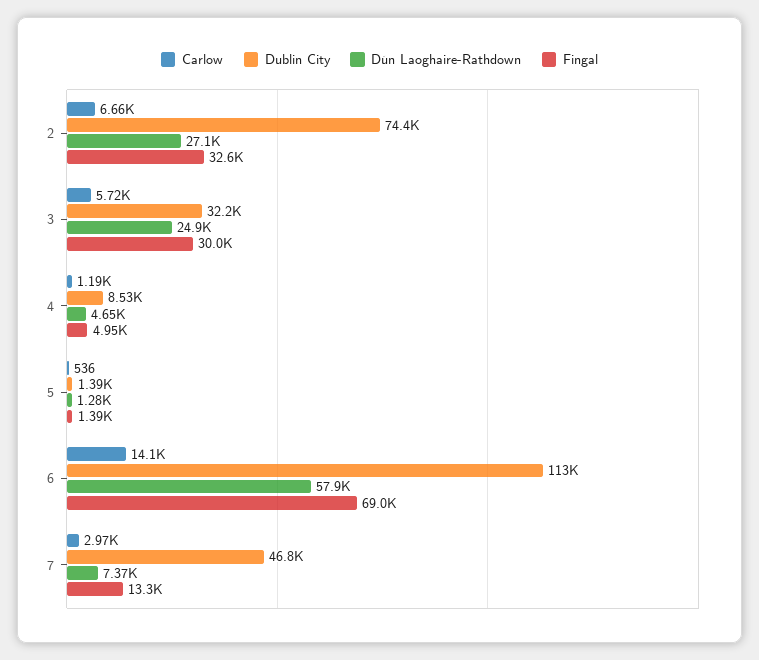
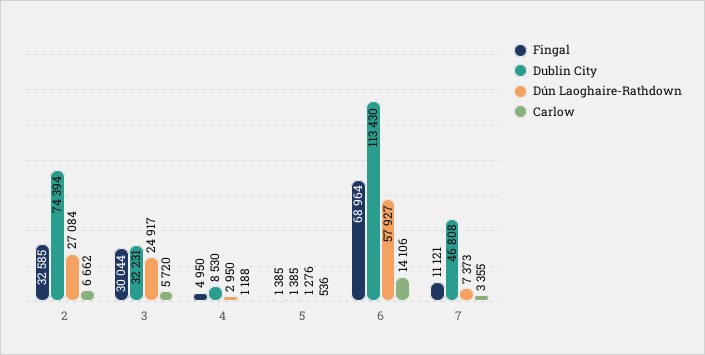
Dún Laoghaire-Rathdown, 4: 4650 -> 2950
Carlow, 7: 2970 -> 3355
Fingal, 7: 13300 -> 11121

